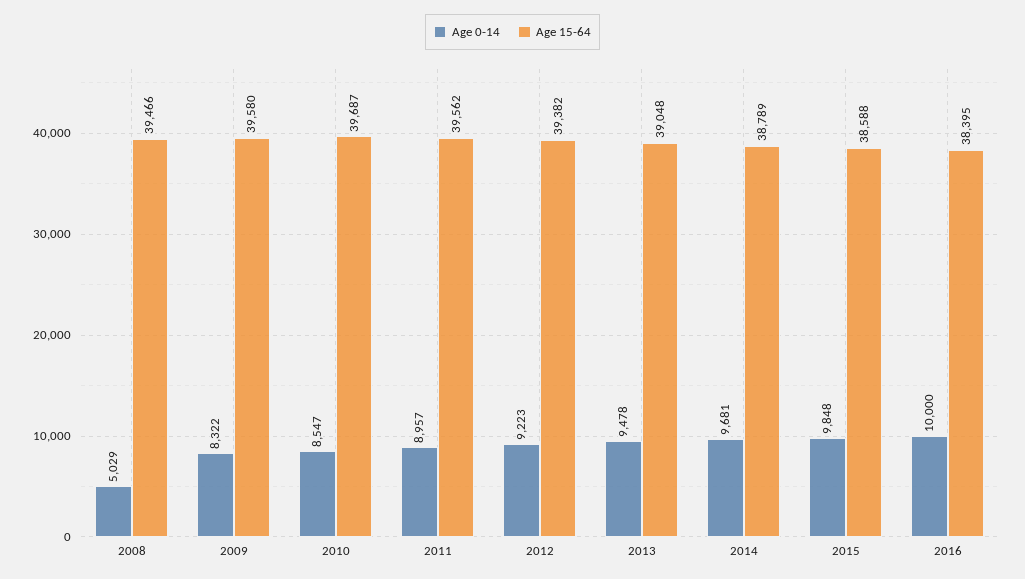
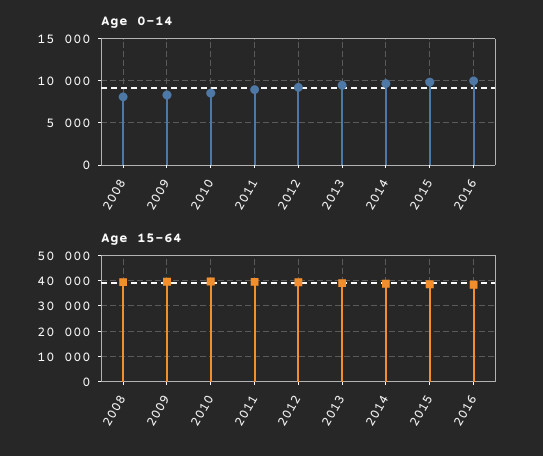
Age 0-14, 2008: 5029 -> 8000

